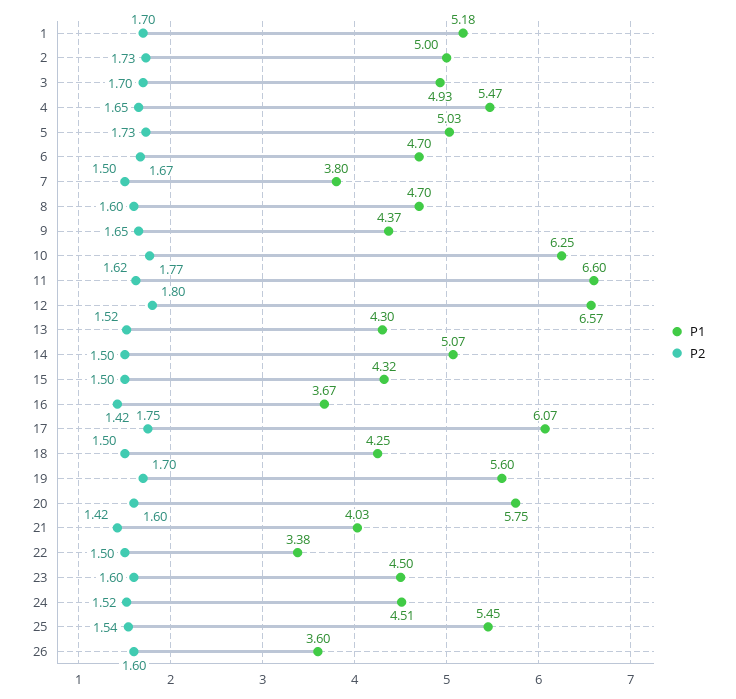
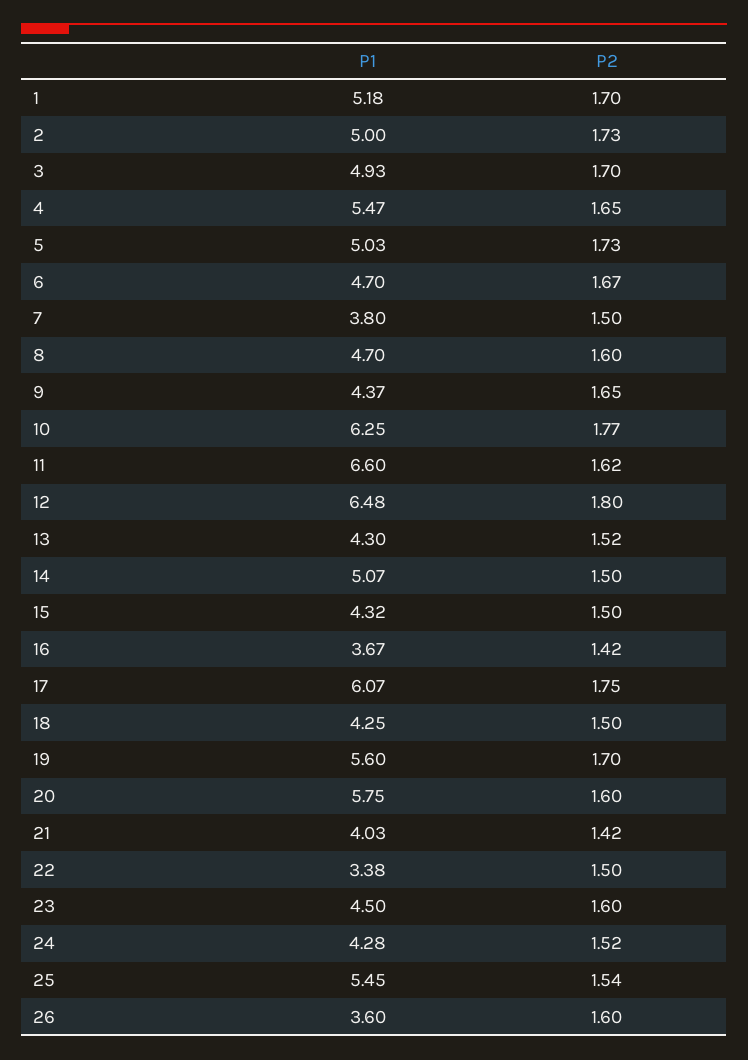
P1, 12: 6.57 -> 6.48
P1, 24: 4.51 -> 4.28

